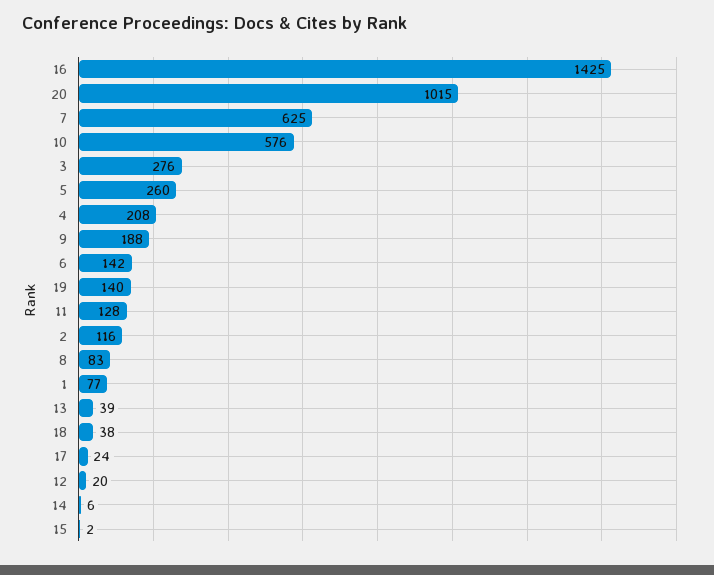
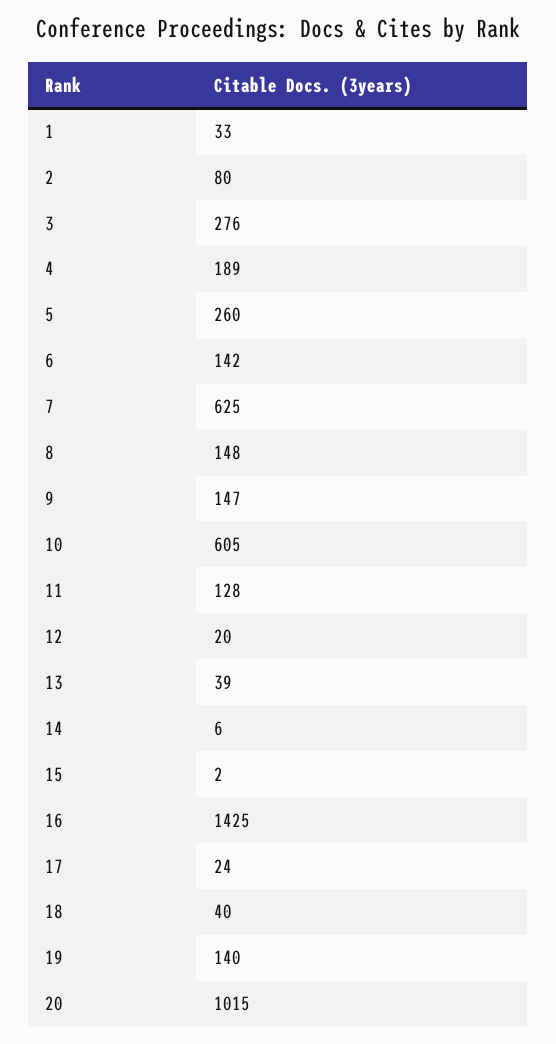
10: 576 -> 605
4: 208 -> 189
9: 188 -> 147
2: 116 -> 80
8: 83 -> 148
1: 77 -> 33
18: 38 -> 40

